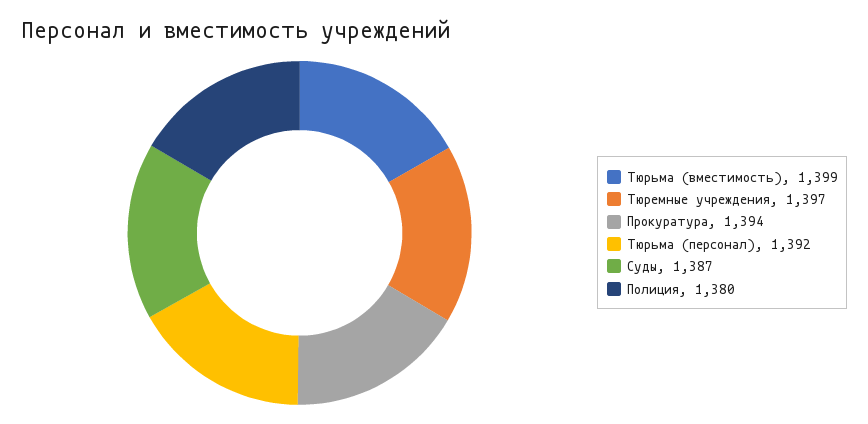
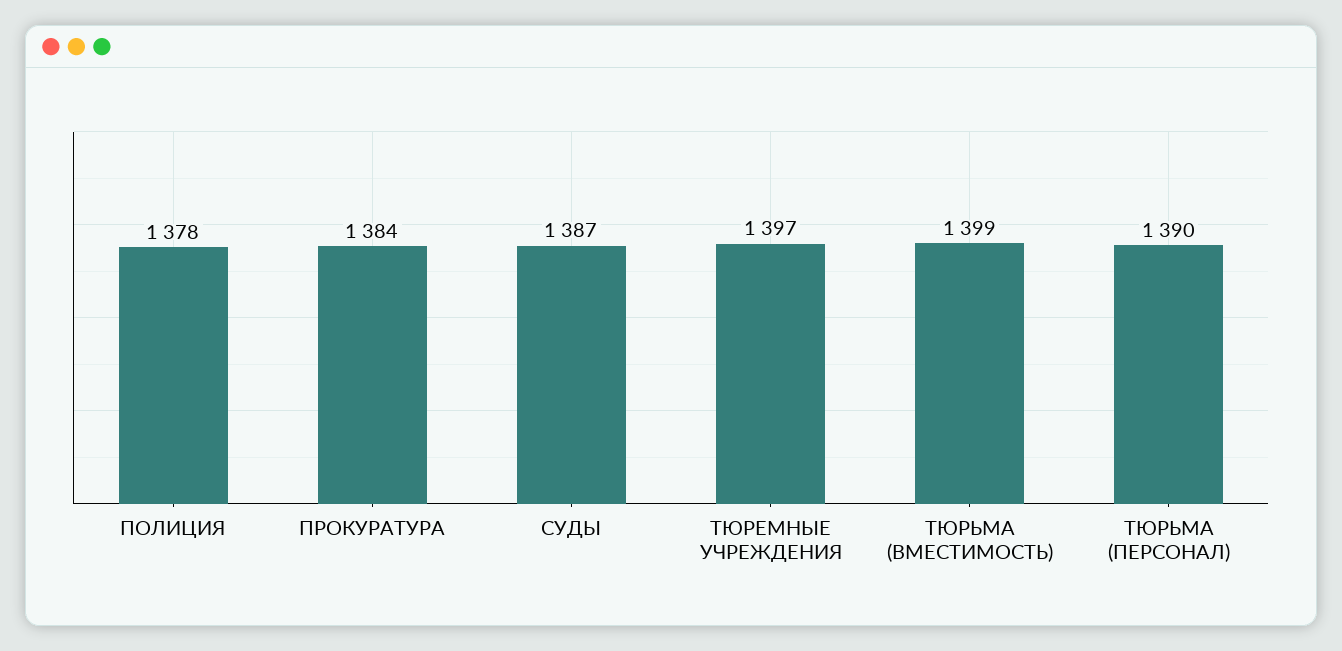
Прокуратура: 1394 -> 1384
Тюрьма (персонал): 1392 -> 1390
Полиция: 1380 -> 1378

